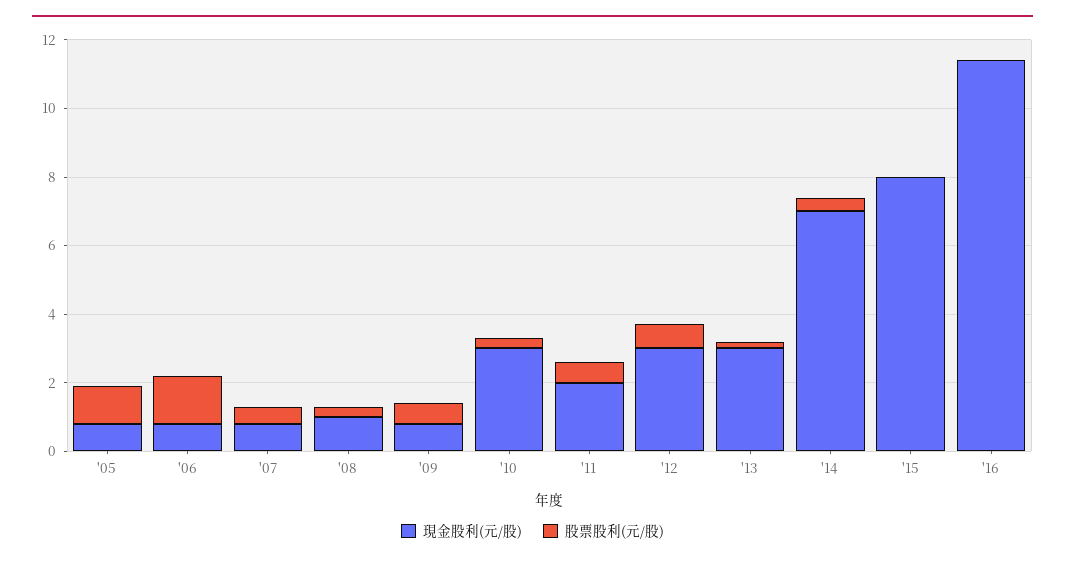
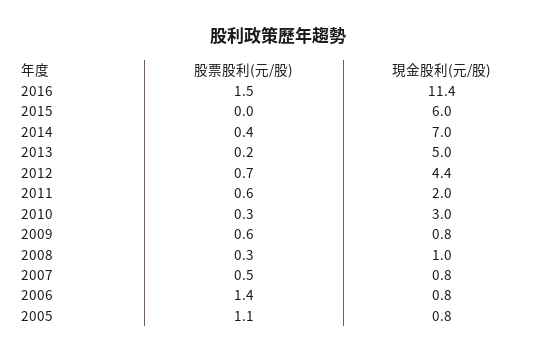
現金股利(元/股), '12: 3 -> 4.4
現金股利(元/股), '13: 3 -> 5
現金股利(元/股), '15: 8 -> 6
股票股利(元/股), '16: 0 -> 1.5

